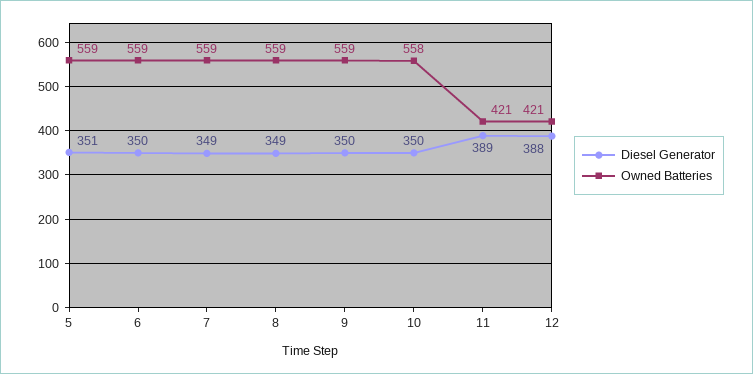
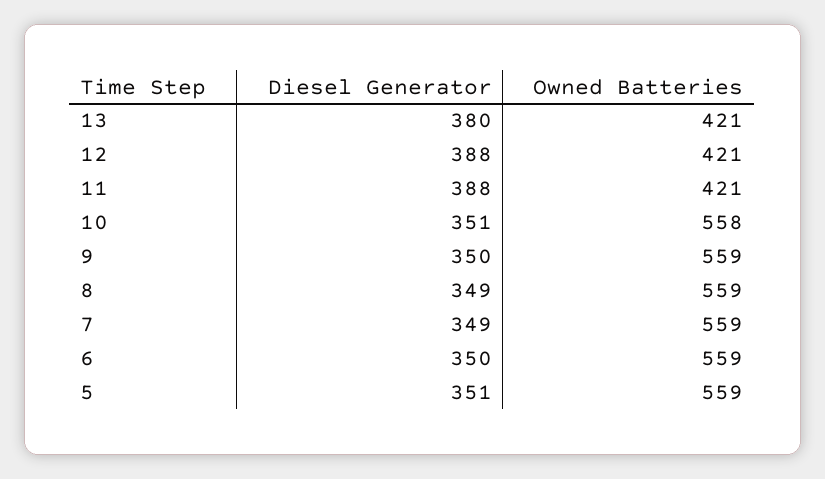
Diesel Generator, 10: 350 -> 351
Diesel Generator, 11: 389 -> 388
Diesel Generator, 13: none -> 380
Owned Batteries, 13: none -> 421

